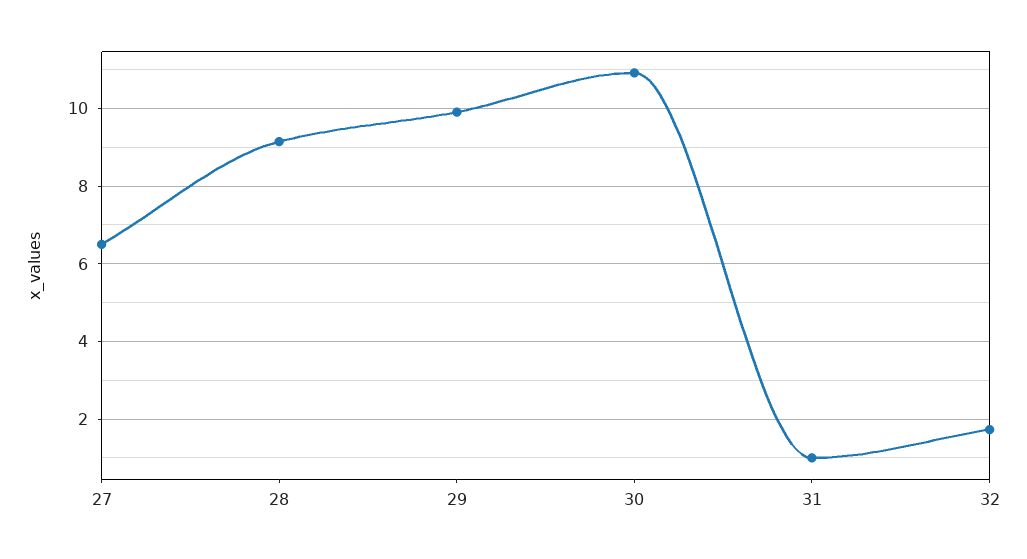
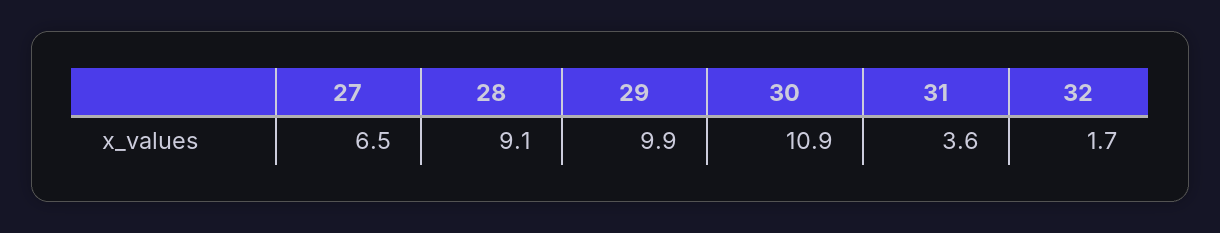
31: 1 -> 3.6

